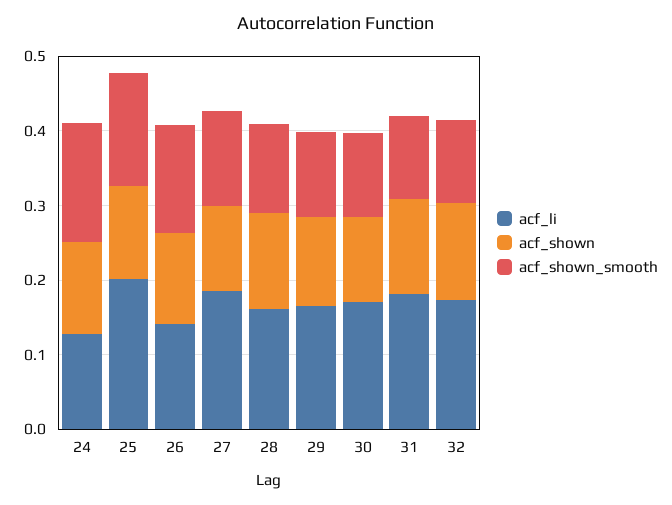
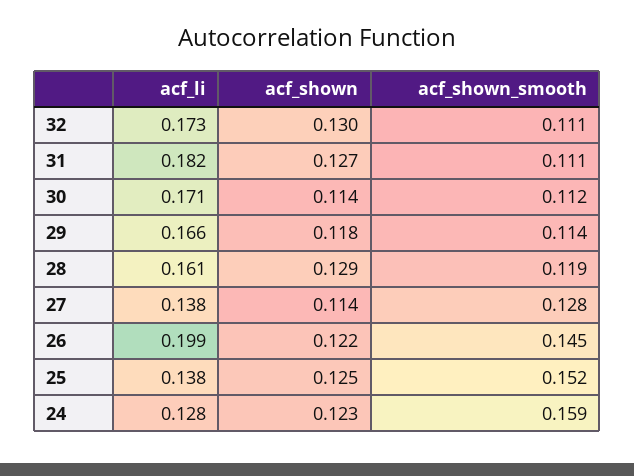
acf_li, 25: 0.2 -> 0.138
acf_li, 26: 0.14 -> 0.199
acf_li, 27: 0.18 -> 0.138

